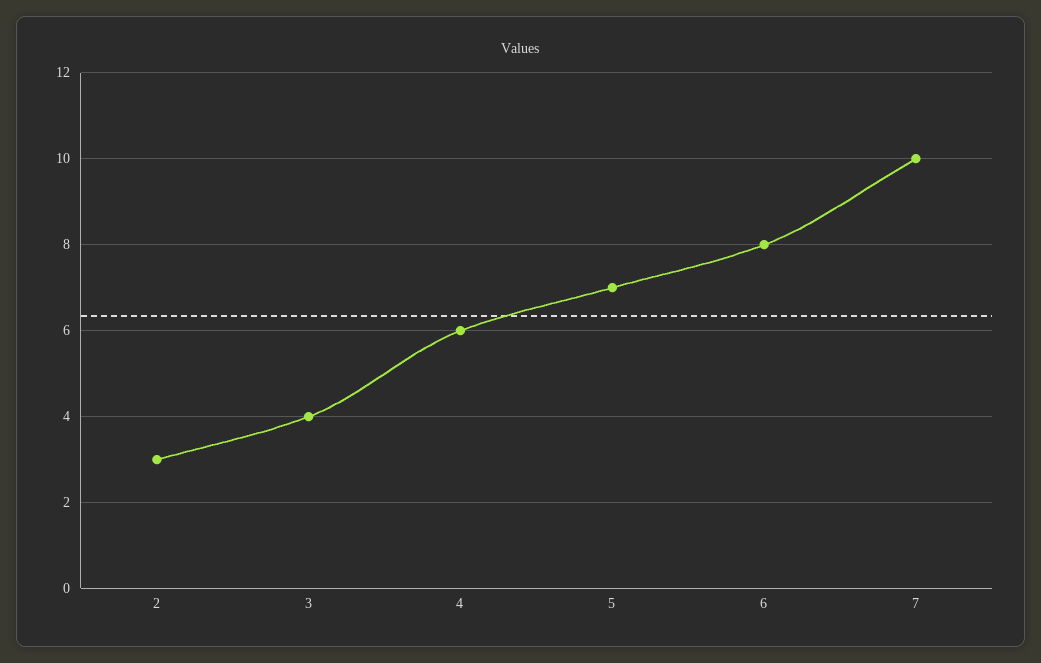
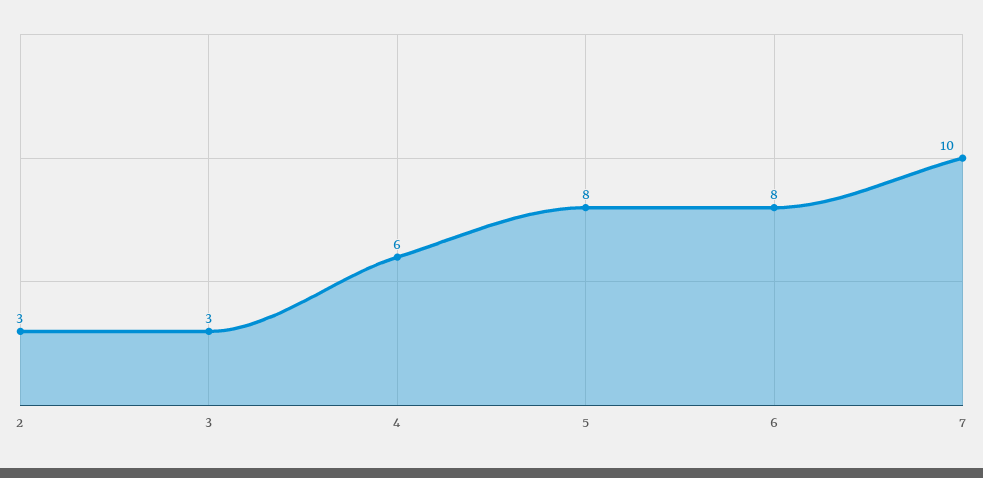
3: 4 -> 3
5: 7 -> 8

